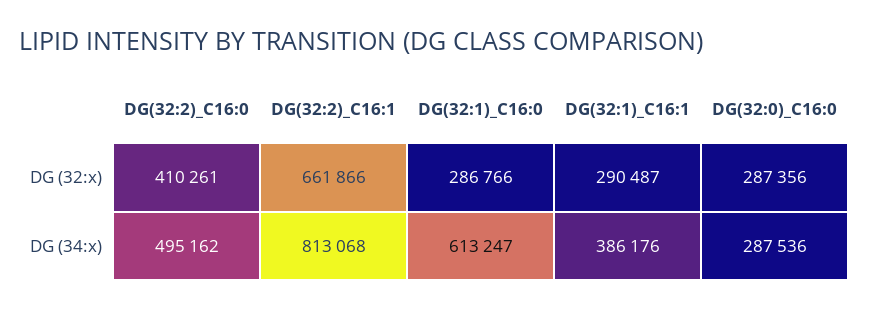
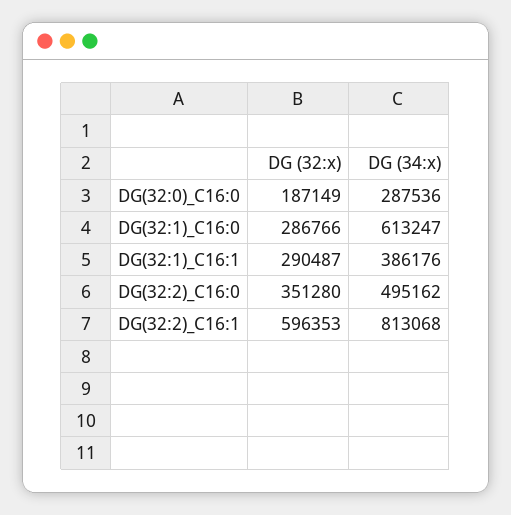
DG(32:2)_C16:0, DG (32:x): 410261 -> 351280
DG(32:2)_C16:1, DG (32:x): 661866 -> 596353
DG(32:0)_C16:0, DG (32:x): 287356 -> 187149

